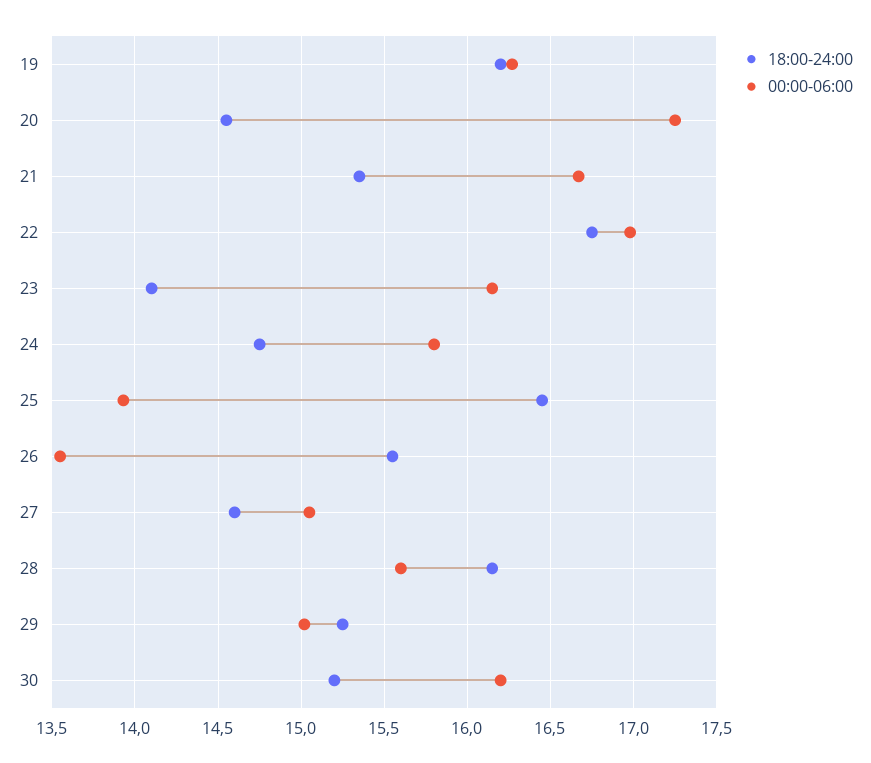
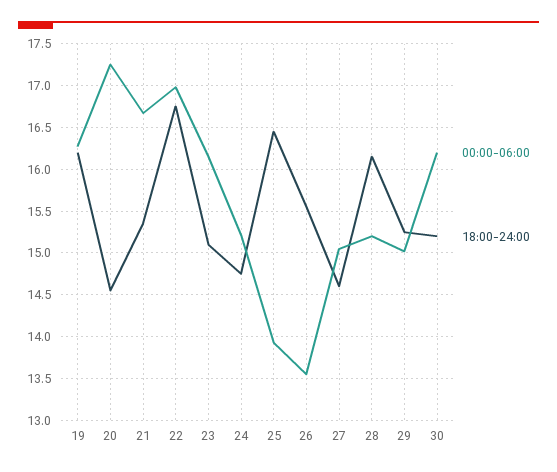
18:00-24:00, 23: 14.1 -> 15.1
00:00-06:00, 24: 15.8 -> 15.2
00:00-06:00, 28: 15.6 -> 15.2

